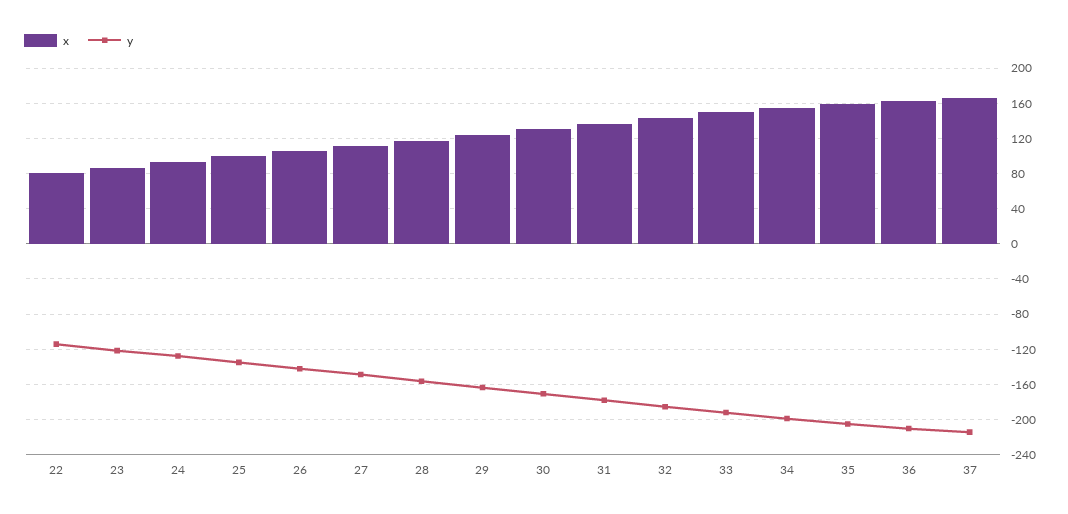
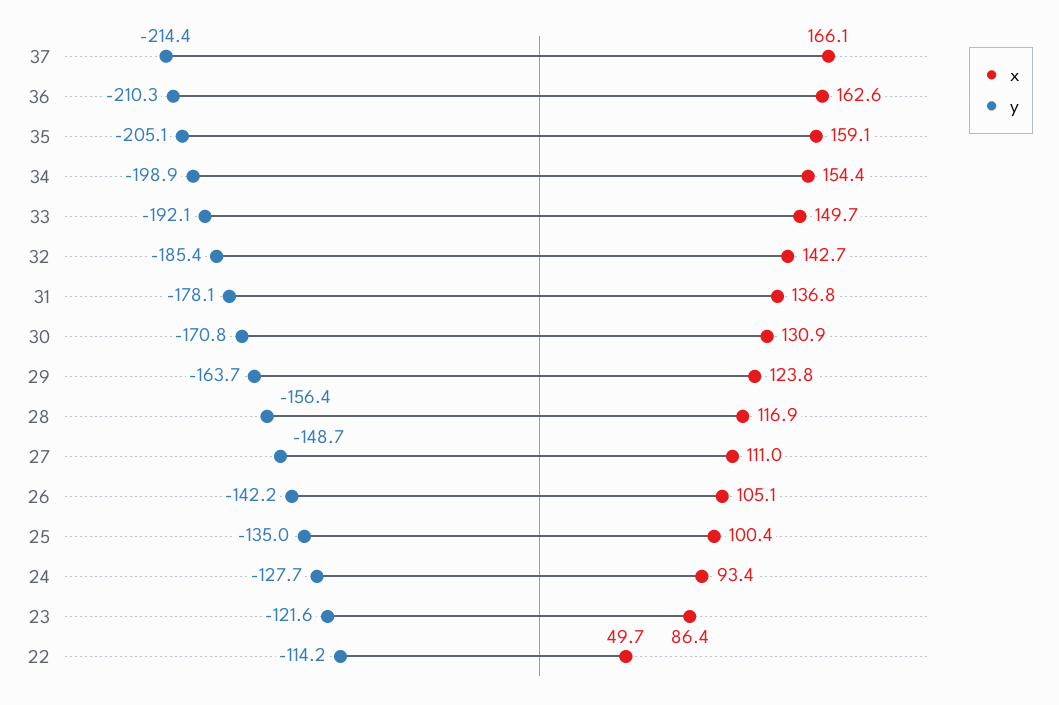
x, 22: 80 -> 49.7

